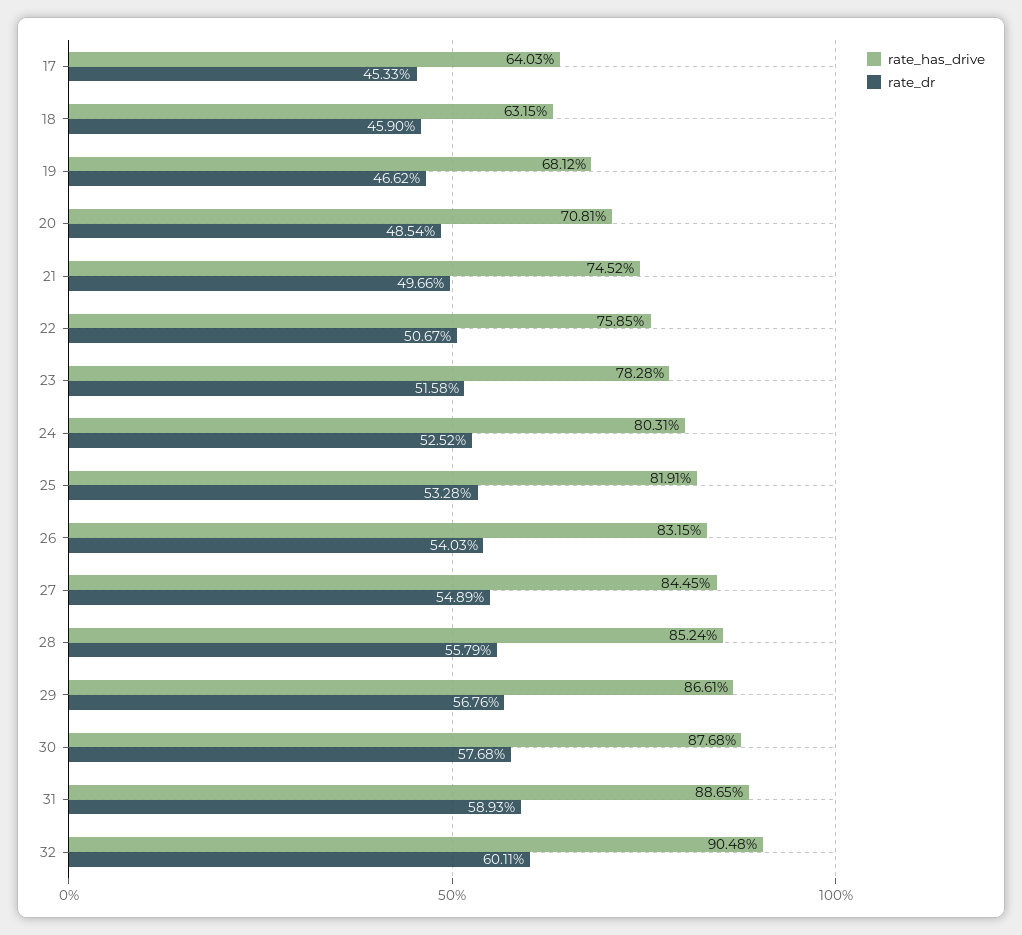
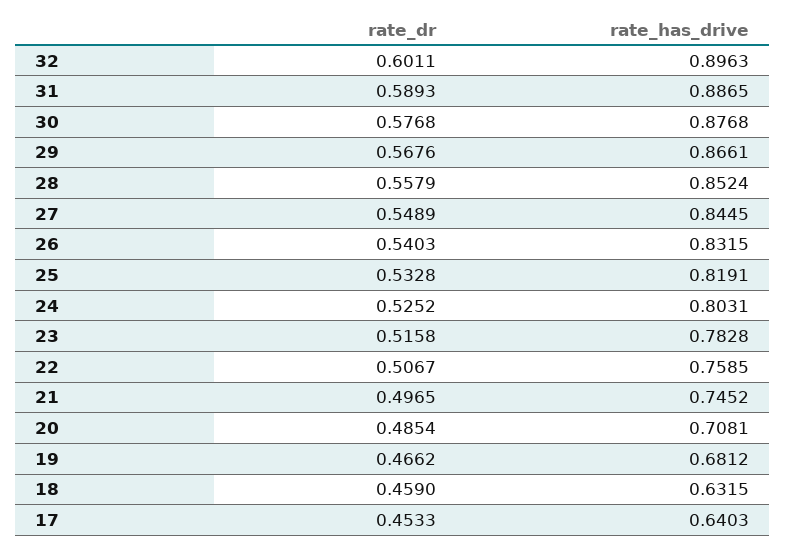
rate_dr, 21: 0.4966 -> 0.4965
rate_has_drive, 32: 0.9048 -> 0.8963

